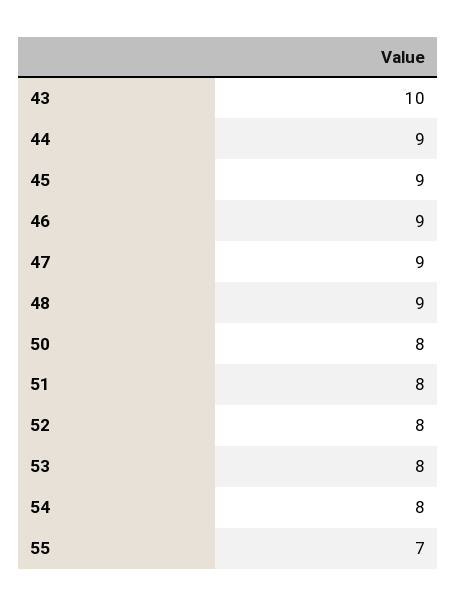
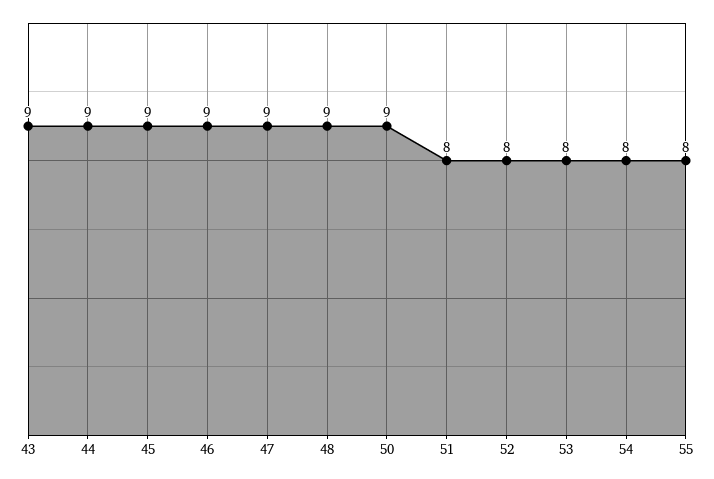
43: 10 -> 9
50: 8 -> 9
55: 7 -> 8

